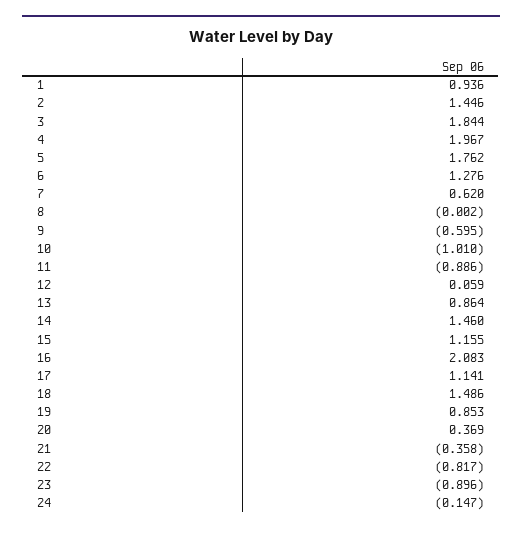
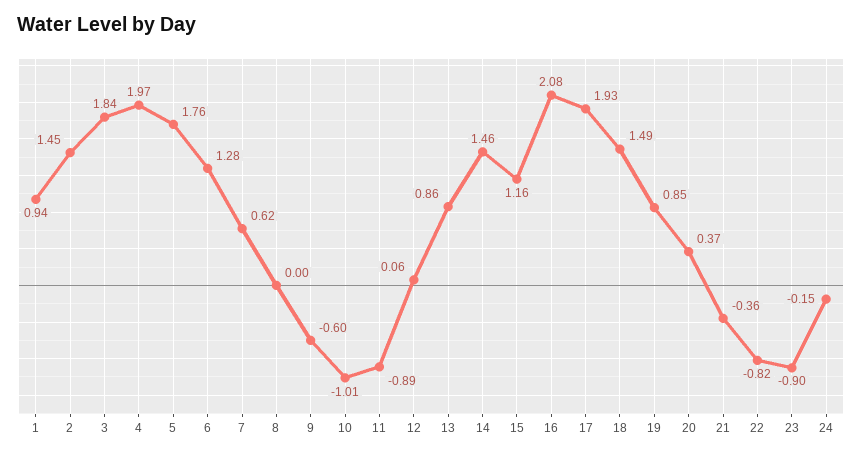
17: 1.141 -> 1.93

